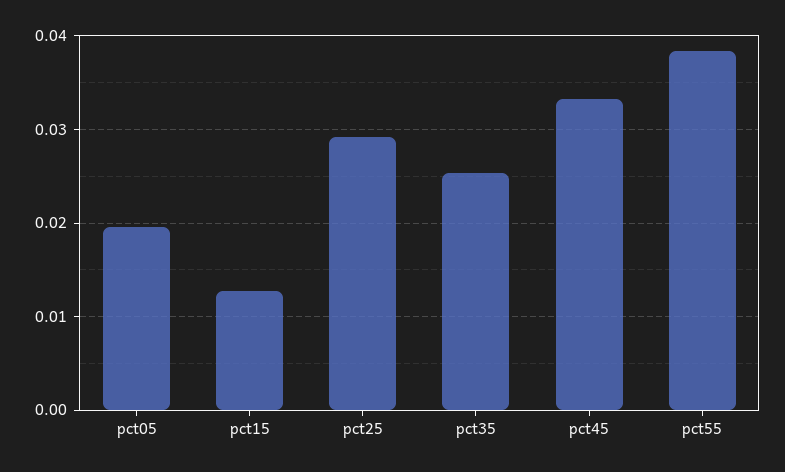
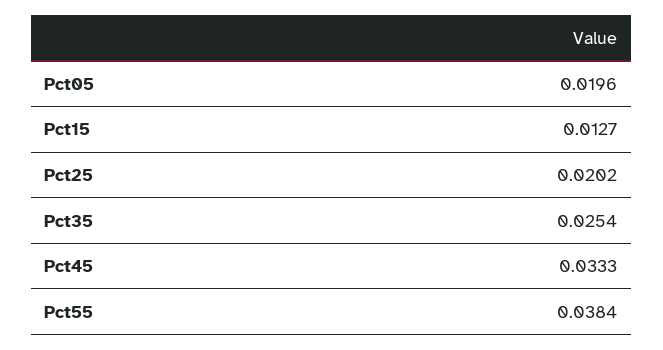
pct25: 0.029 -> 0.0202

